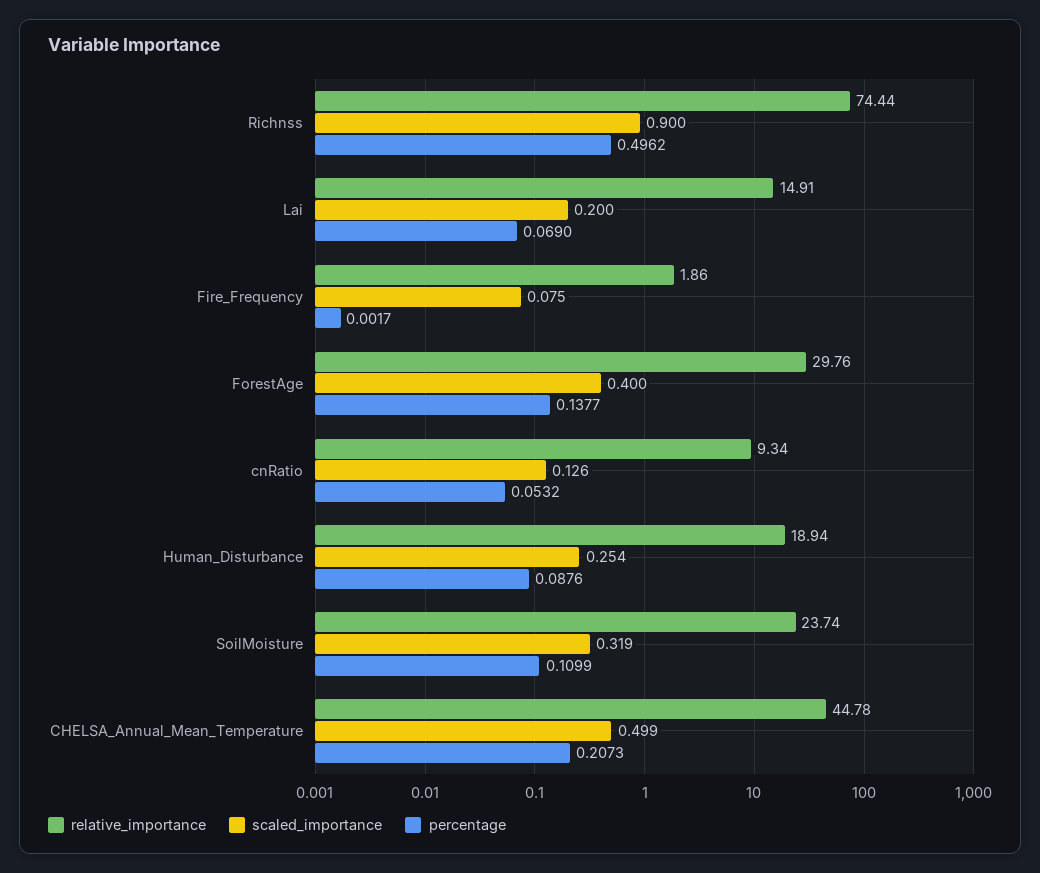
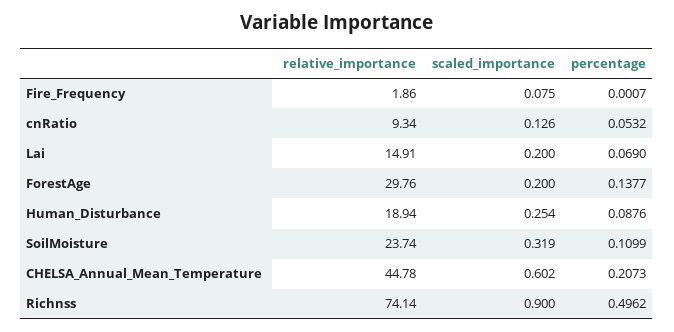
relative_importance, Richnss: 74.44 -> 74.14
percentage, Fire_Frequency: 0.0017 -> 0.0007
scaled_importance, ForestAge: 0.4 -> 0.2
scaled_importance, CHELSA_Annual_Mean_Temperature: 0.499 -> 0.602

